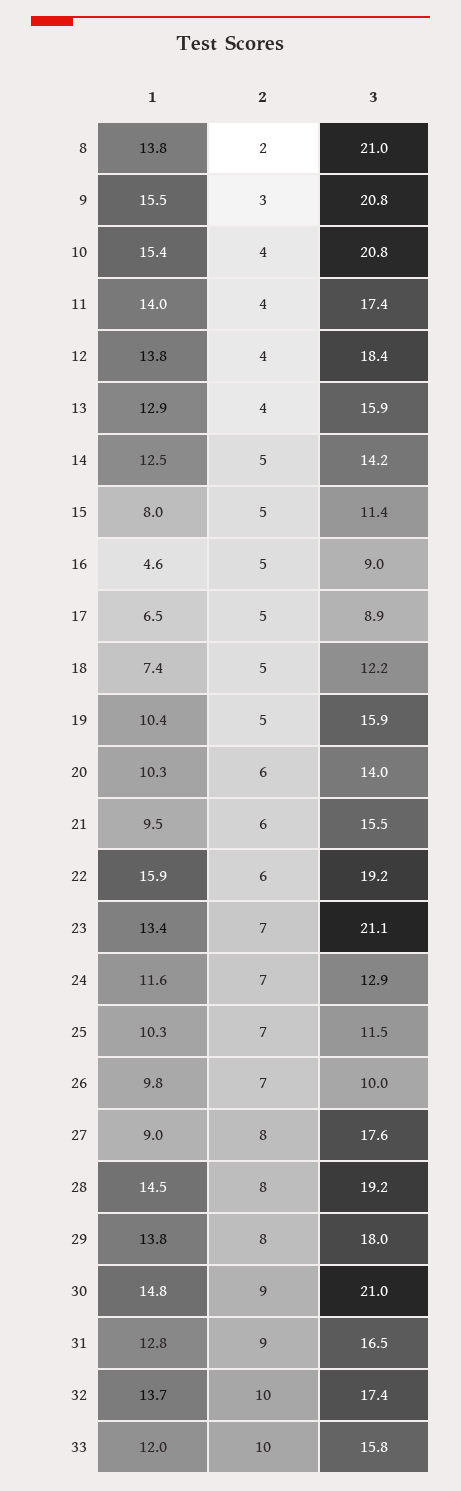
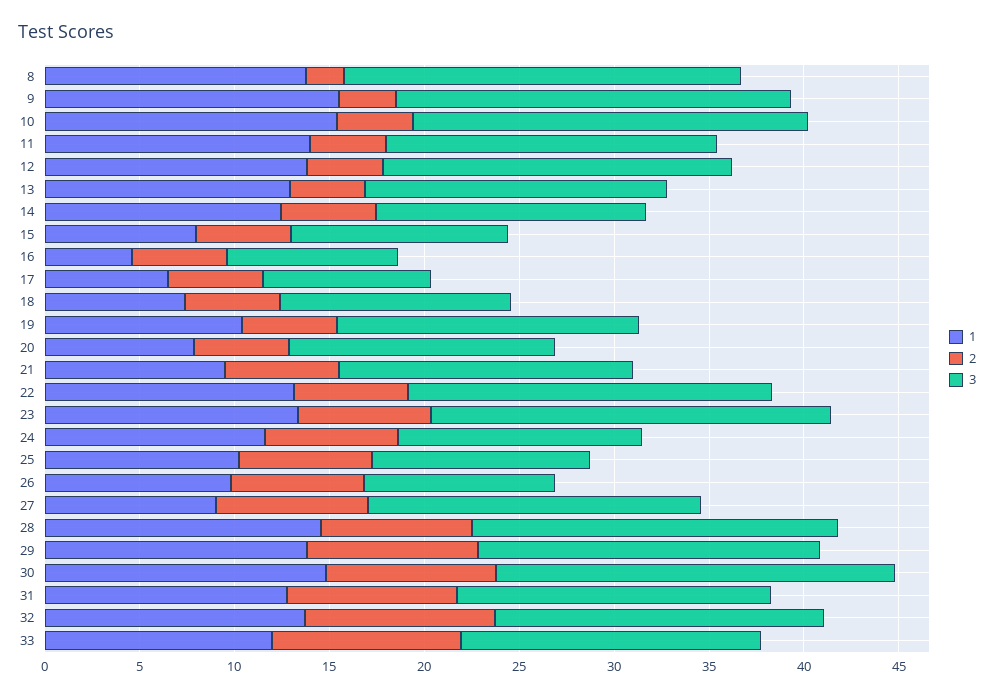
1, 20: 10.3 -> 8
2, 20: 6 -> 5
1, 22: 15.9 -> 13
2, 29: 8 -> 9

